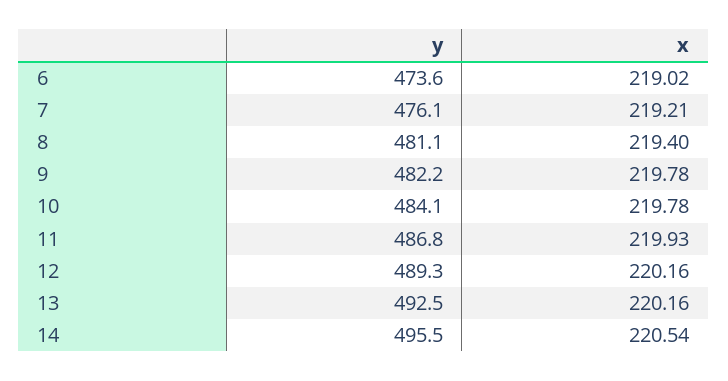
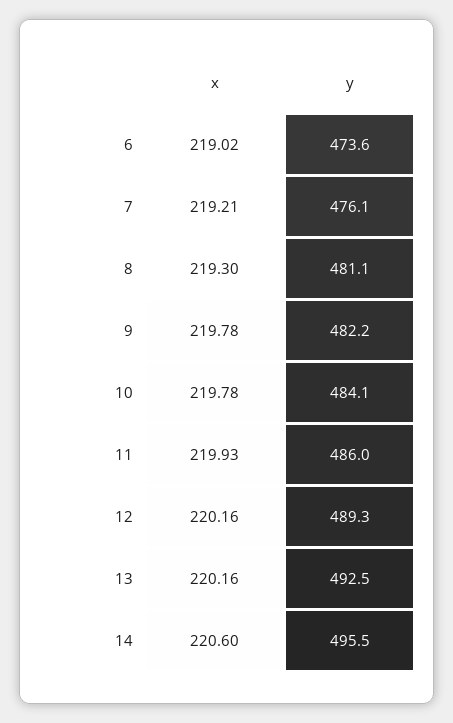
x, 8: 219.4 -> 219.3
y, 11: 486.8 -> 486
x, 14: 220.54 -> 220.6

